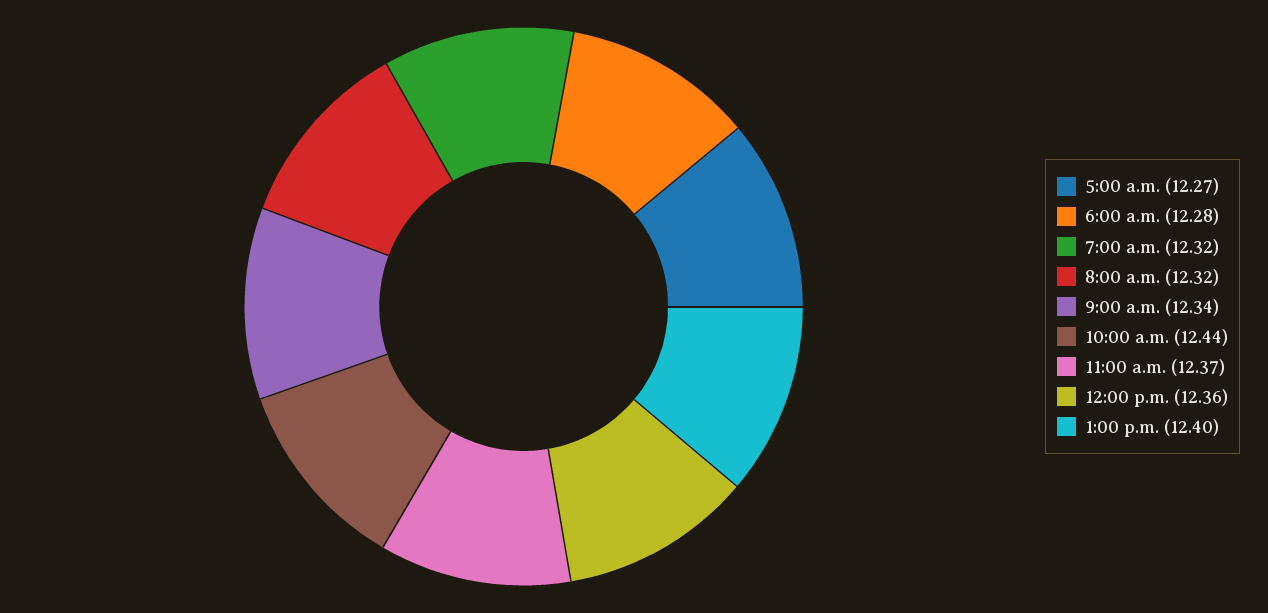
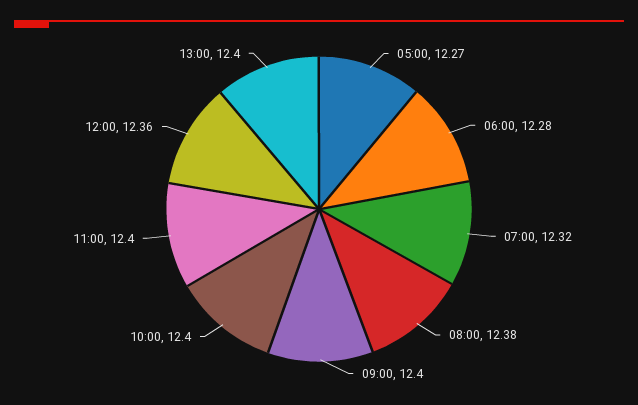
8:00 a.m.: 12.32 -> 12.38
9:00 a.m.: 12.34 -> 12.4
10:00 a.m.: 12.44 -> 12.4
11:00 a.m.: 12.37 -> 12.4

